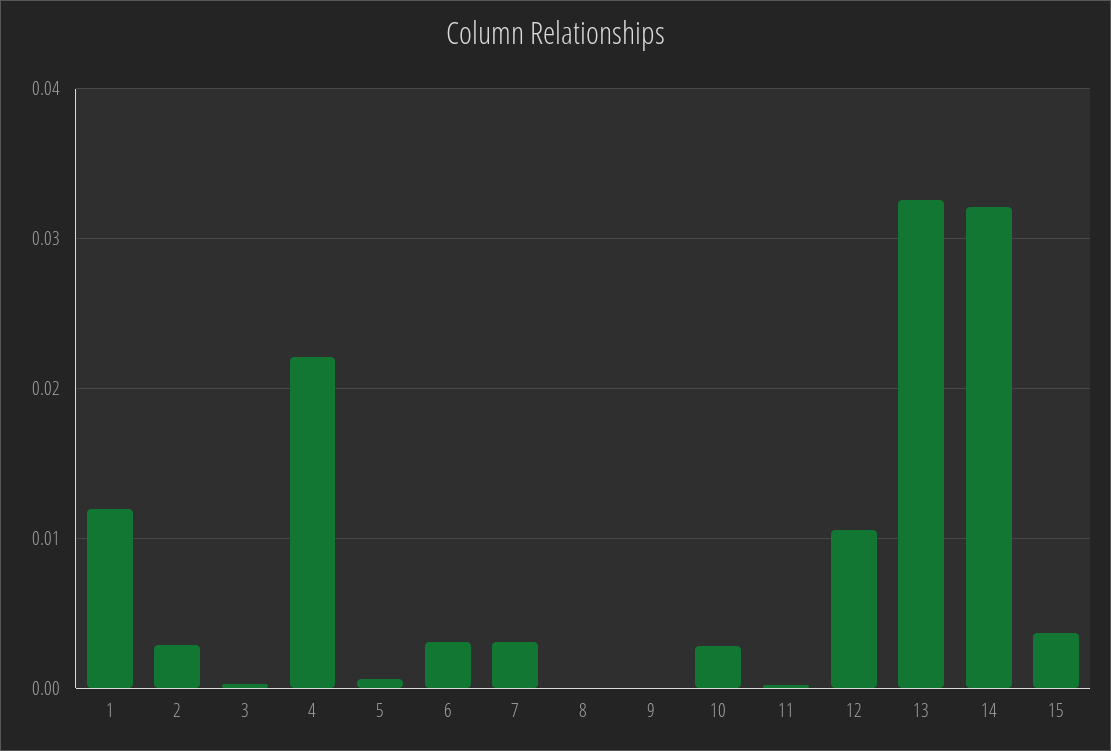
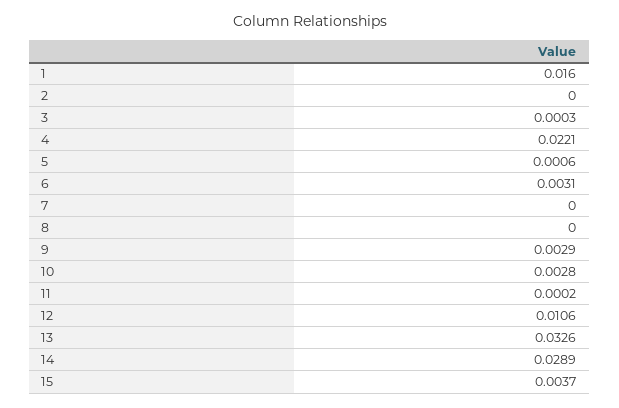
1: 0.012 -> 0.016
2: 0.003 -> 0
7: 0.003 -> 0
9: 0 -> 0.0029
14: 0.032 -> 0.0289

